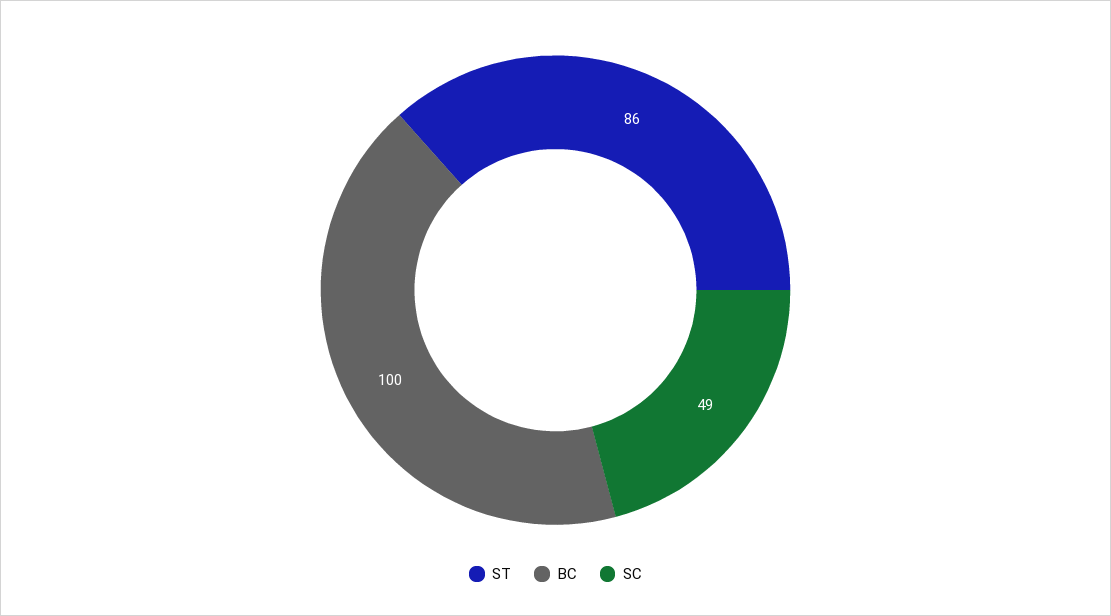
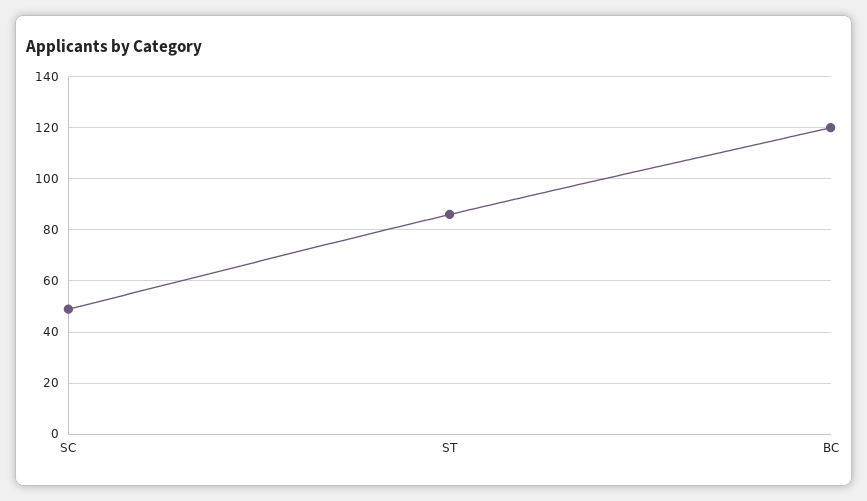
BC: 100 -> 120

